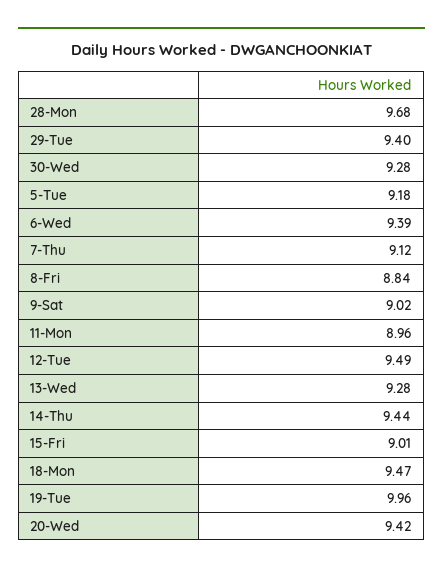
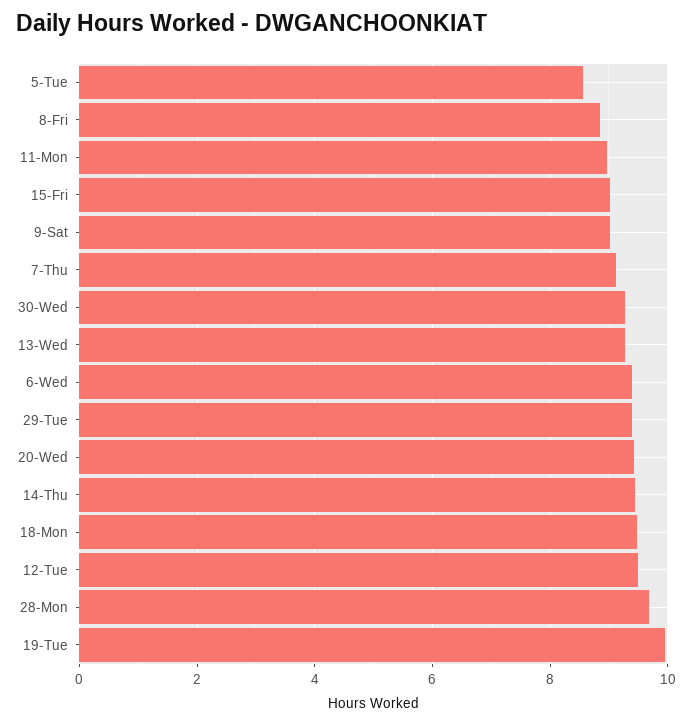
5-Tue: 9.18 -> 8.6

